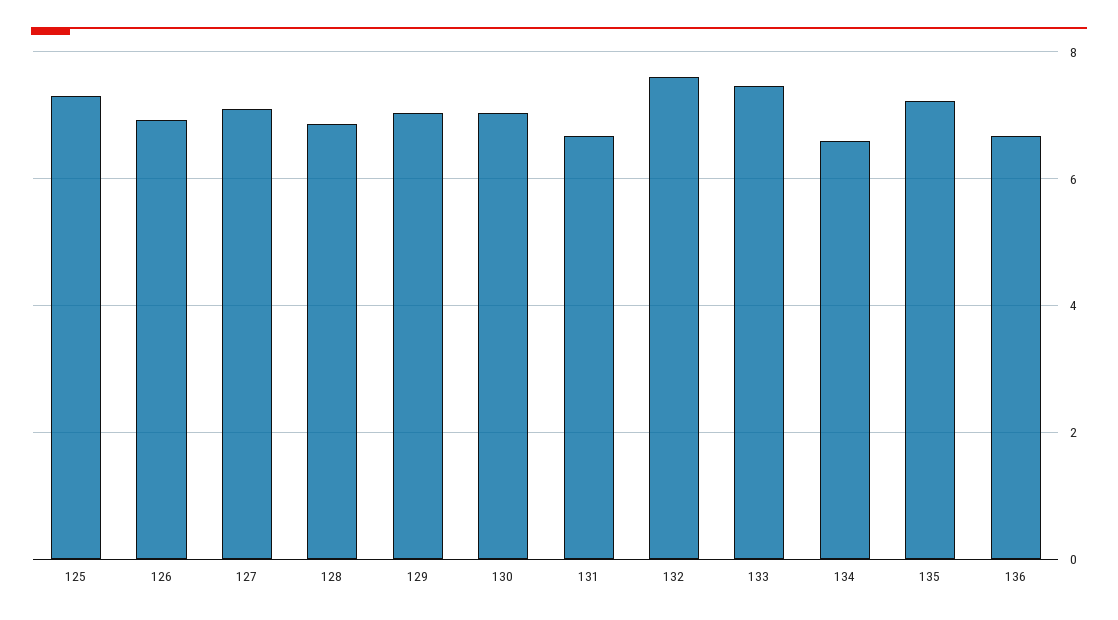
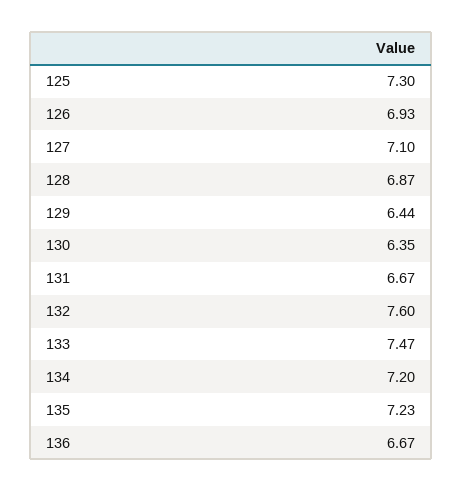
129: 7 -> 6.44
130: 7 -> 6.35
134: 6.6 -> 7.2

